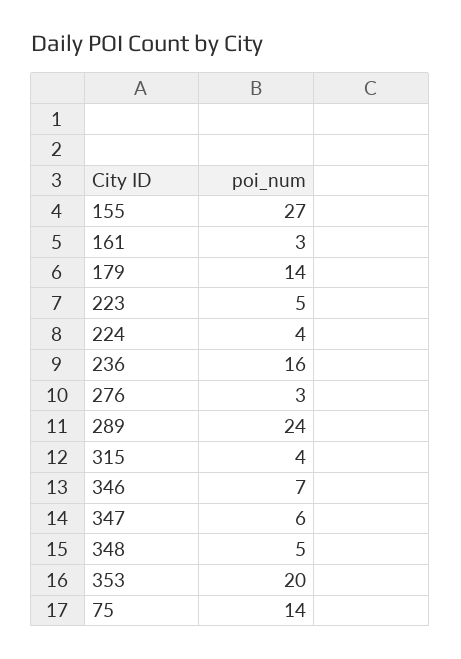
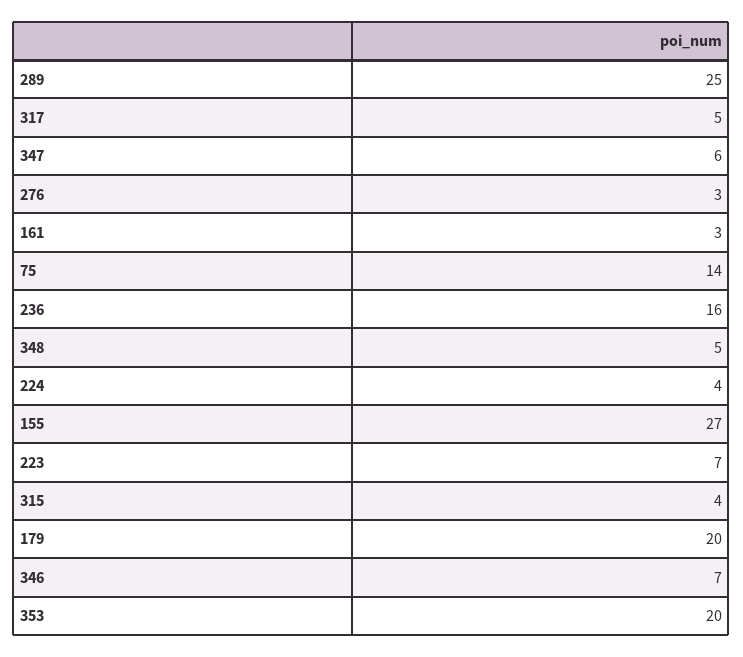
179: 14 -> 20
223: 5 -> 7
289: 24 -> 25
317: none -> 5

